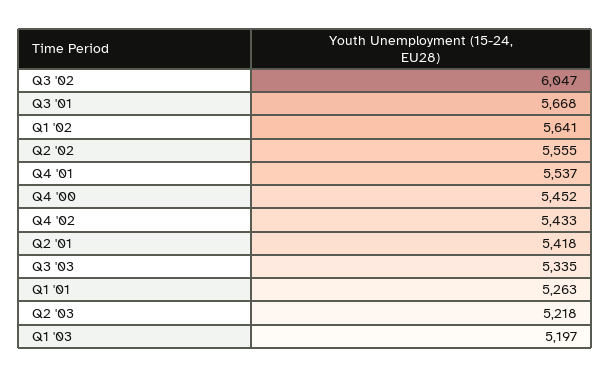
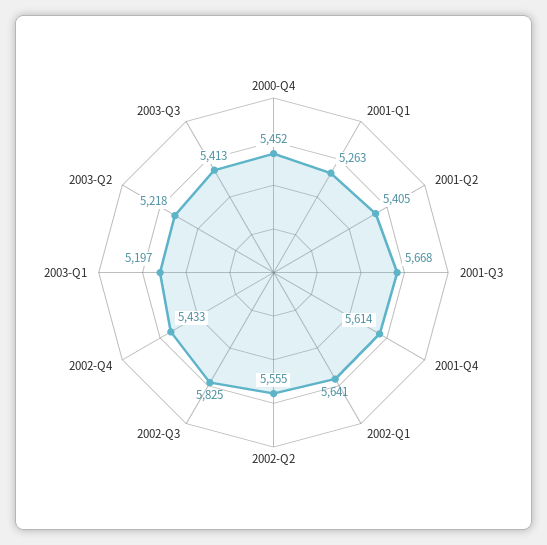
Q3 '02: 6047 -> 5825
Q4 '01: 5537 -> 5614
Q2 '01: 5418 -> 5405
Q3 '03: 5335 -> 5413

